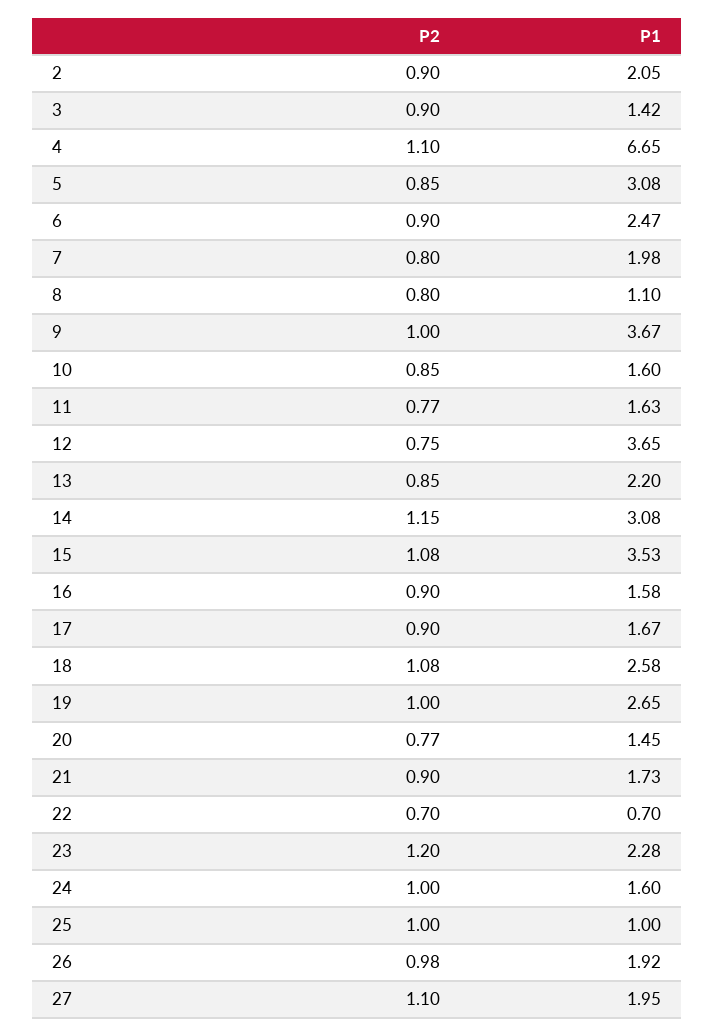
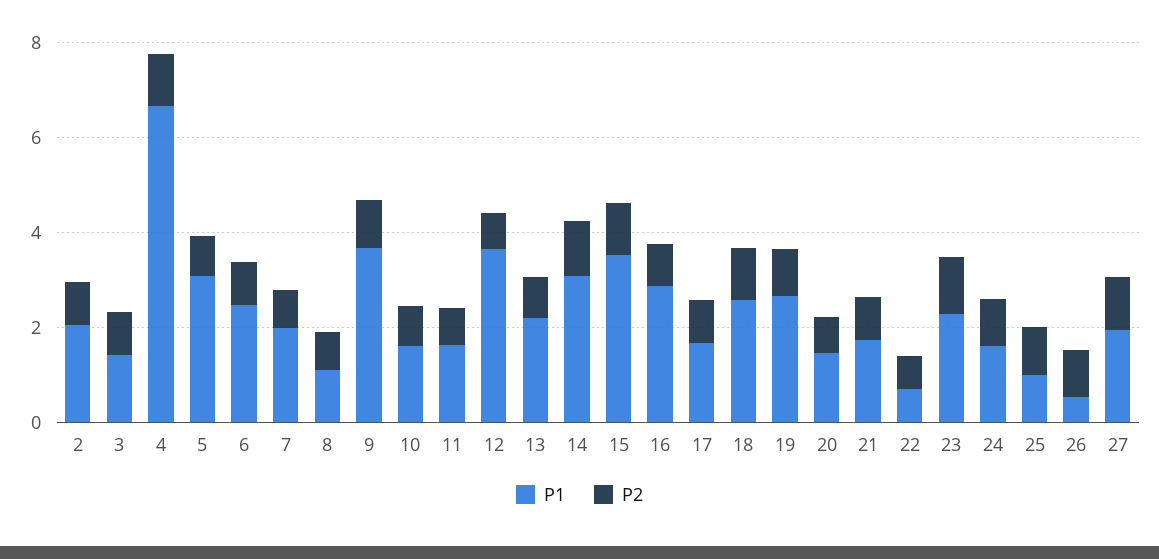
P1, 16: 1.58 -> 3
P1, 26: 1.92 -> 0.5

